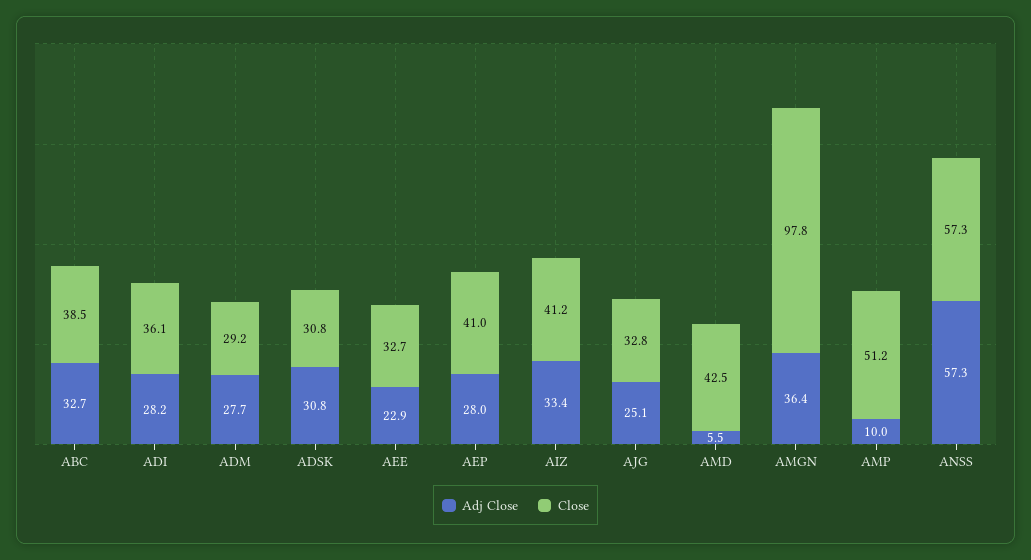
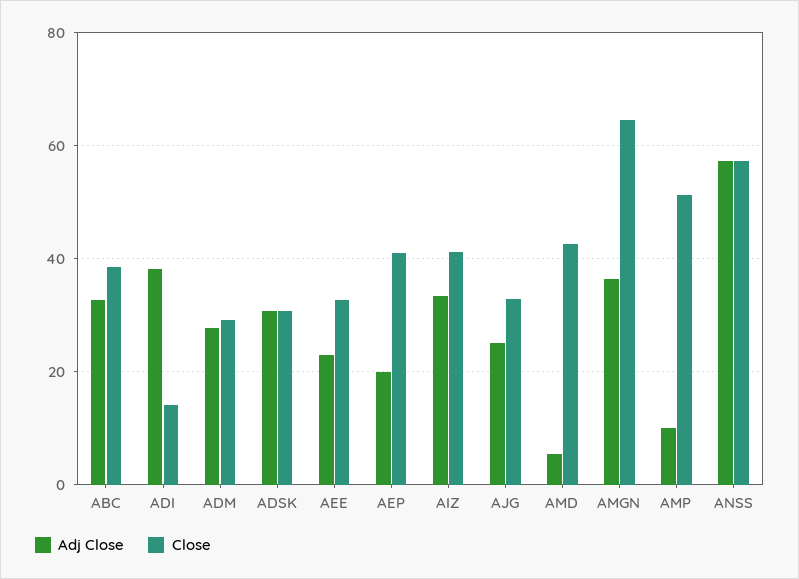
Adj Close, ADI: 28.2 -> 38
Close, ADI: 36.1 -> 14
Adj Close, AEP: 28 -> 20
Close, AMGN: 97.8 -> 64

